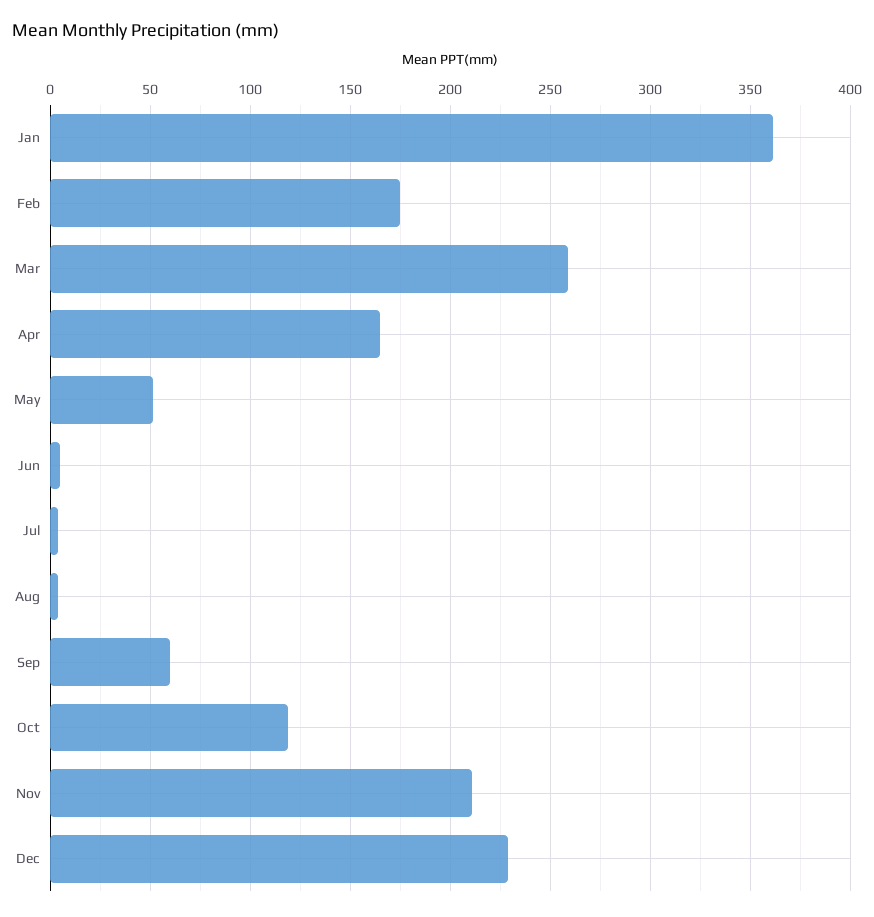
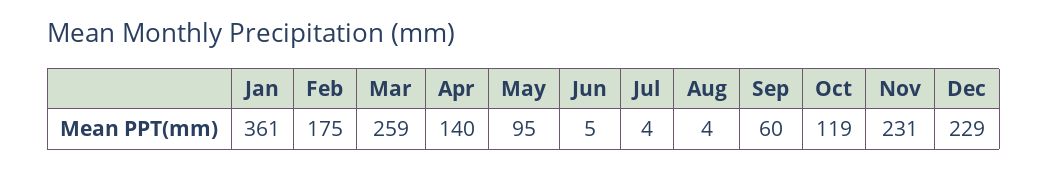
Apr: 165 -> 140
May: 50 -> 95
Nov: 210 -> 231

